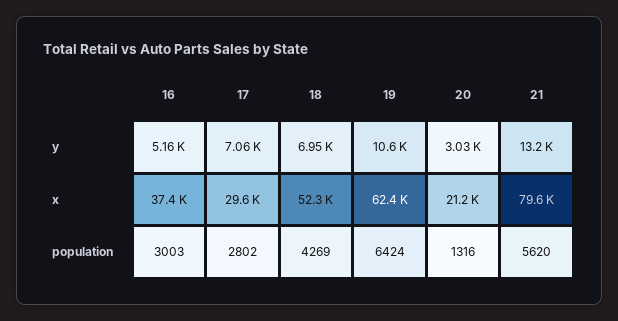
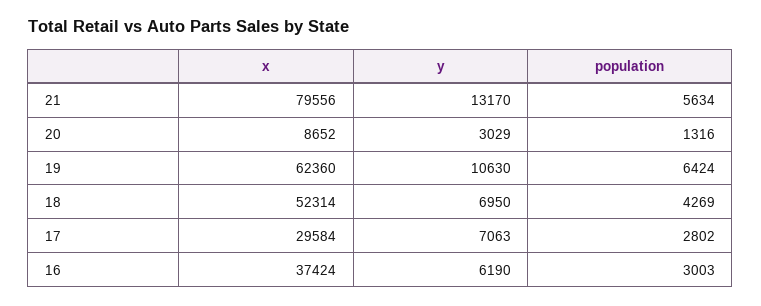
16, y: 5160 -> 6190
20, x: 21200 -> 8652
21, population: 5620 -> 5634

